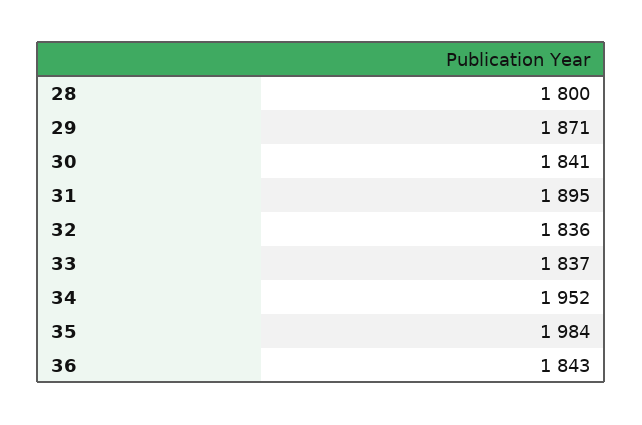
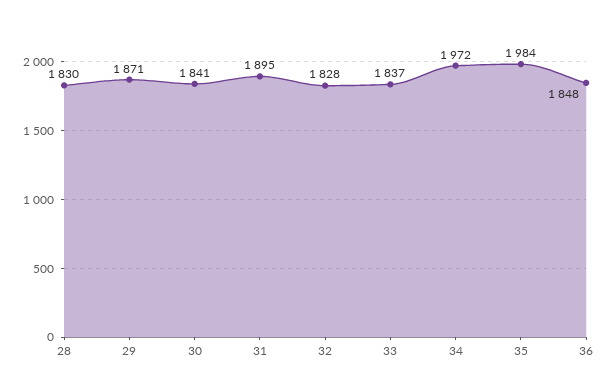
28: 1800 -> 1830
32: 1836 -> 1828
34: 1952 -> 1972
36: 1843 -> 1848

